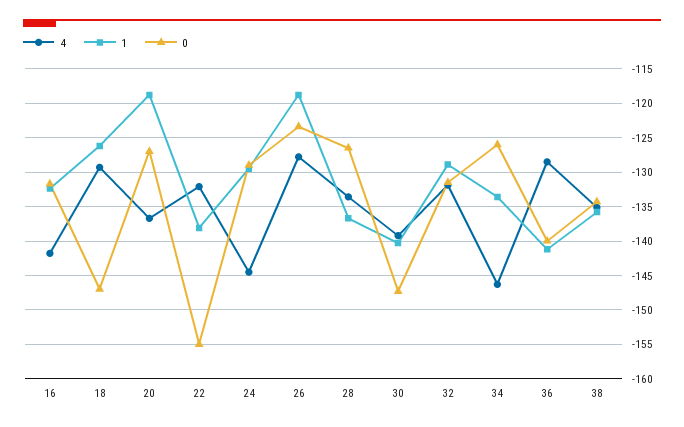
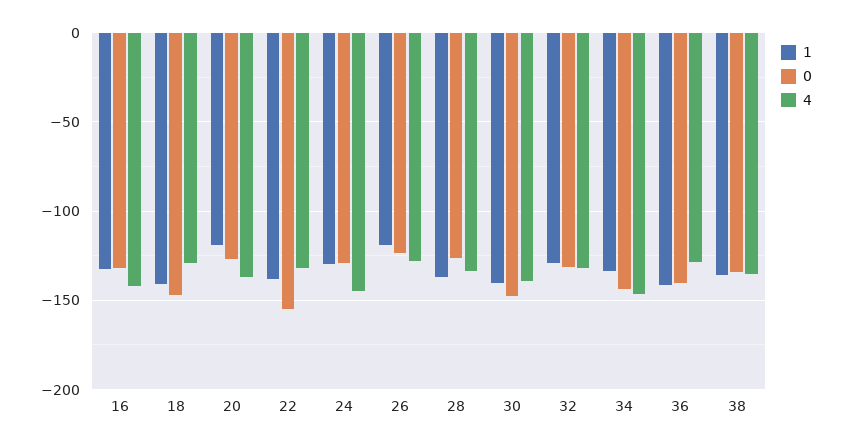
1, 18: -126 -> -140
0, 34: -126 -> -145

